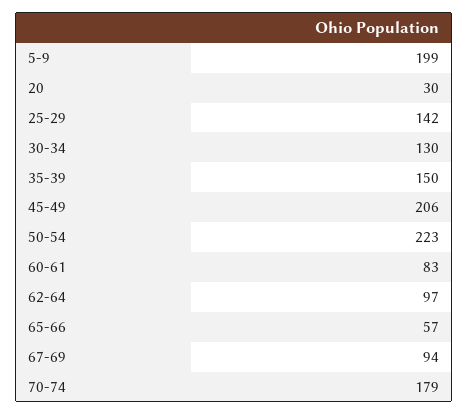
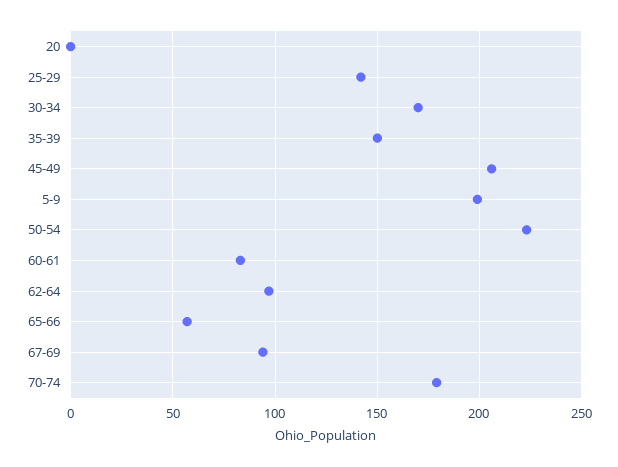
20: 30 -> 0
30-34: 130 -> 170

